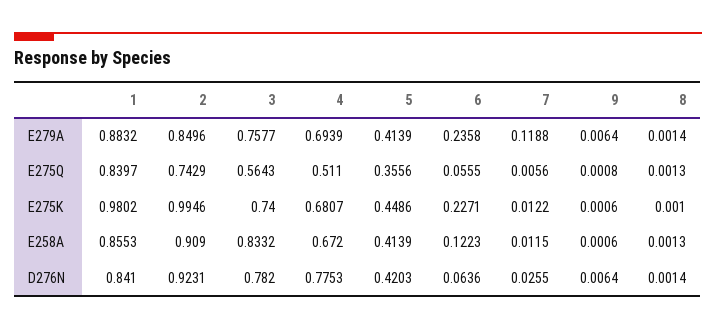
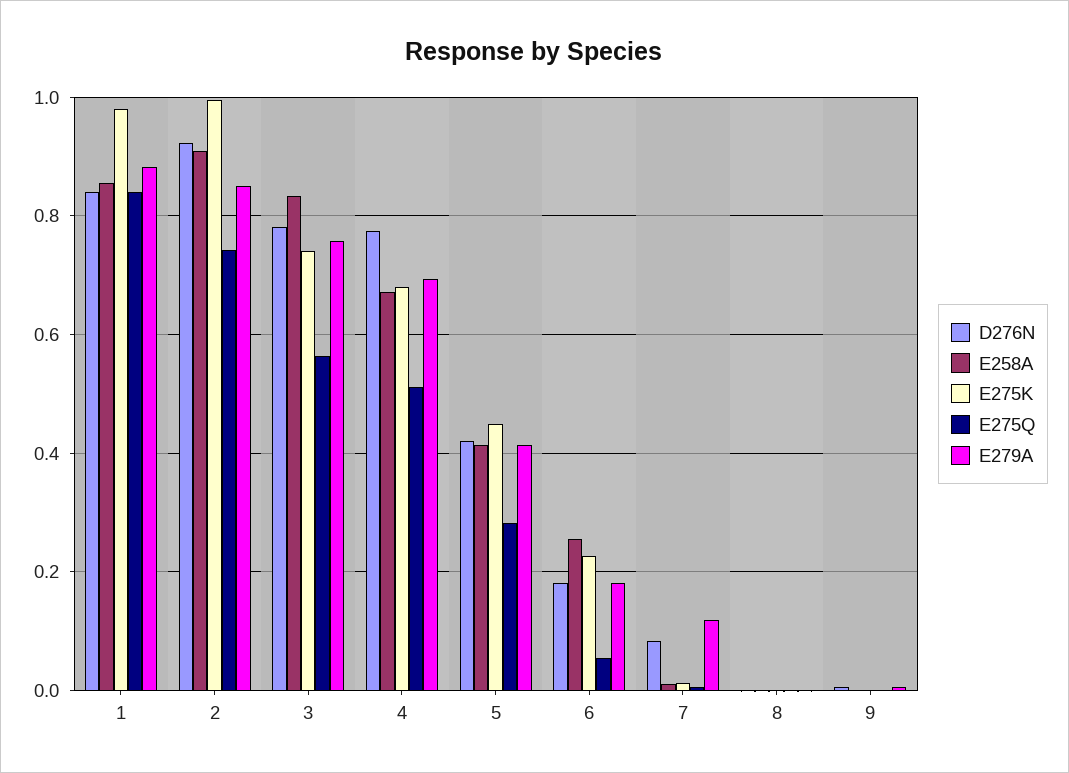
E279A, 6: 0.2358 -> 0.18
E275Q, 5: 0.3556 -> 0.28
E258A, 6: 0.1223 -> 0.26
D276N, 6: 0.0636 -> 0.18
D276N, 7: 0.0255 -> 0.08

